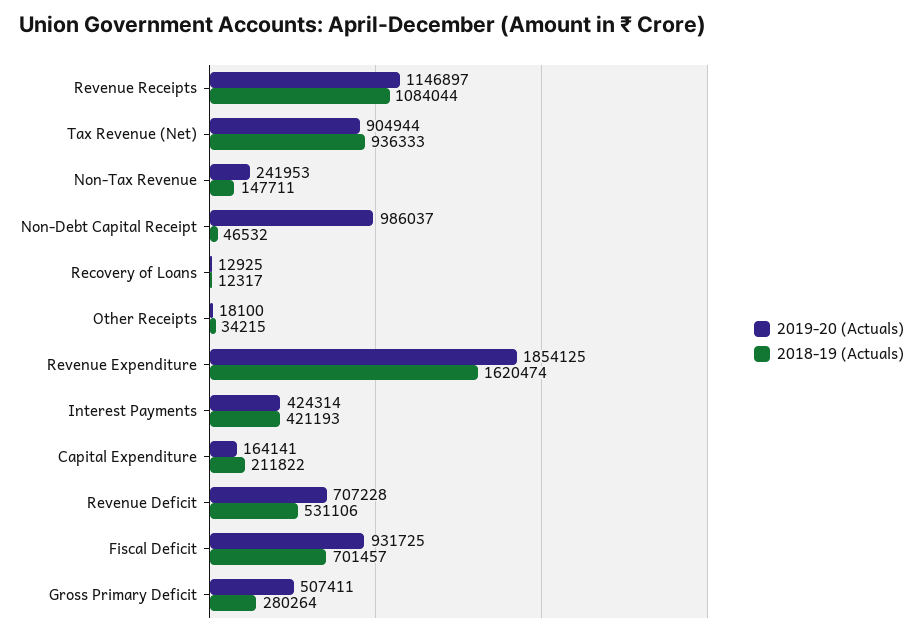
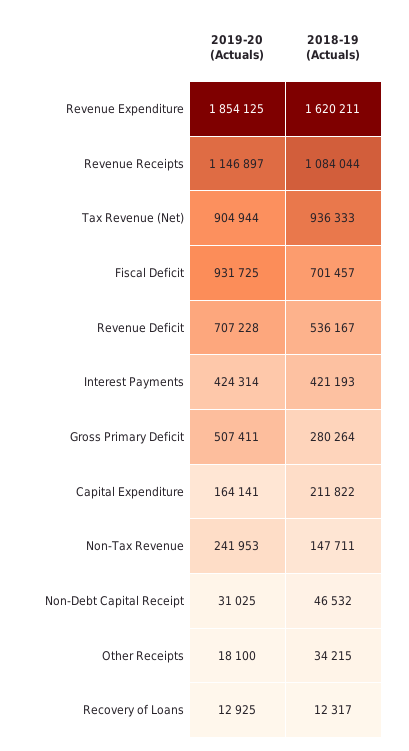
2019-20 (Actuals), Non-Debt Capital Receipt: 986037 -> 31025
2018-19 (Actuals), Revenue Expenditure: 1620474 -> 1620211
2018-19 (Actuals), Revenue Deficit: 531106 -> 536167

